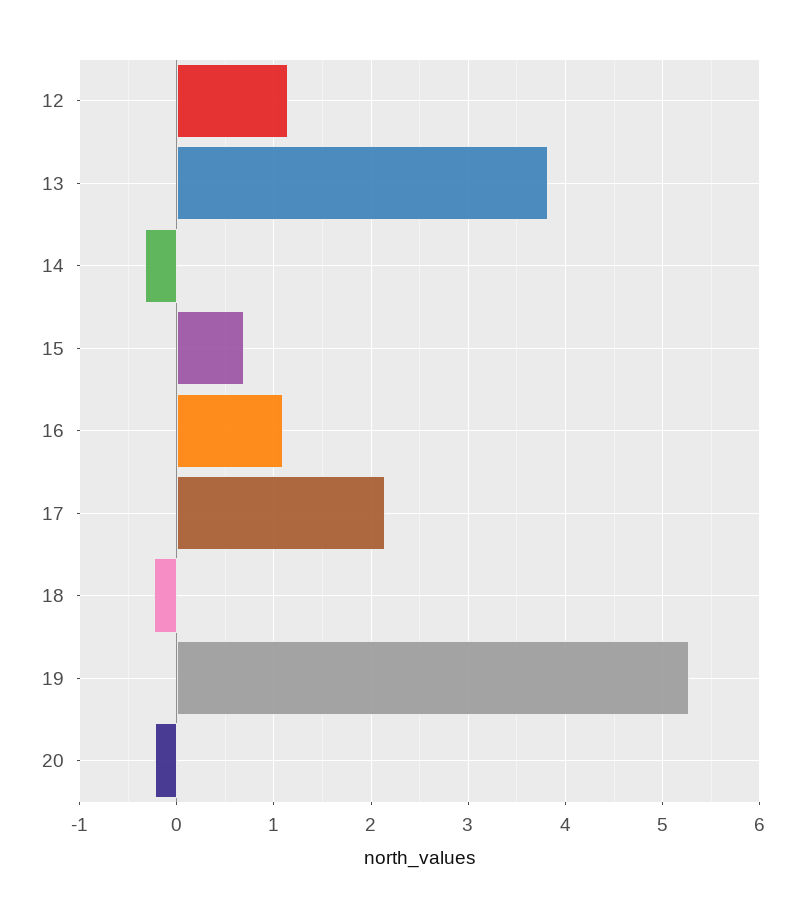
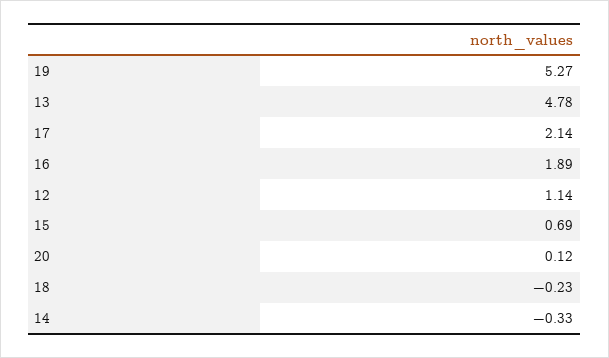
13: 3.8 -> 4.78
16: 1.1 -> 1.89
20: -0.2 -> 0.12

